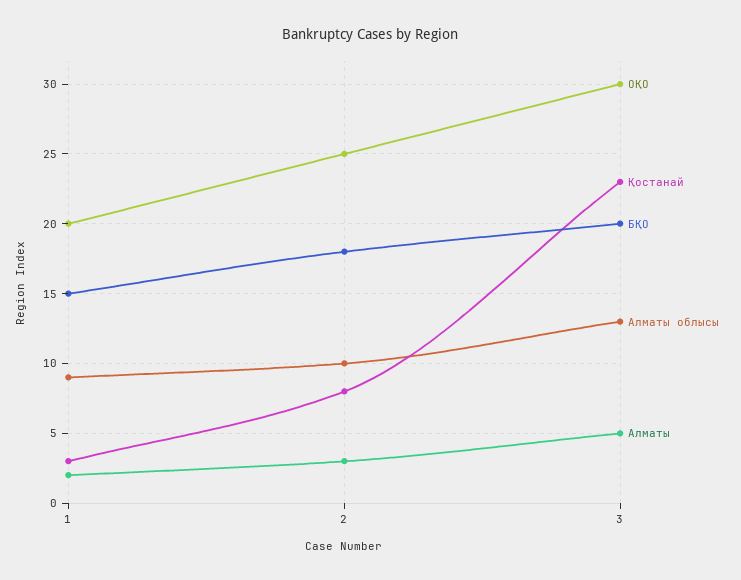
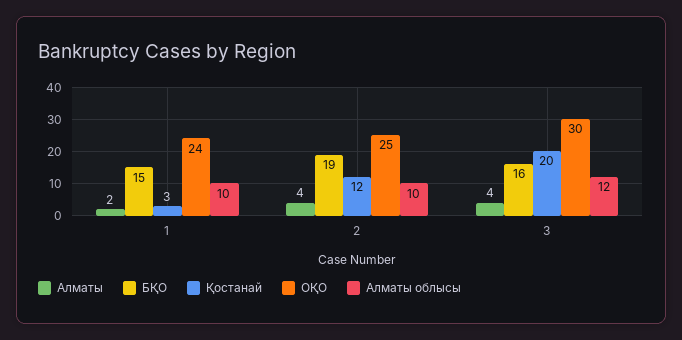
ОҚО, 1: 20 -> 24
Алматы облысы, 1: 9 -> 10
Қостанай, 2: 8 -> 12
БҚО, 2: 18 -> 19
Алматы, 2: 3 -> 4
Қостанай, 3: 23 -> 20
БҚО, 3: 20 -> 16
Алматы облысы, 3: 13 -> 12
Алматы, 3: 5 -> 4

